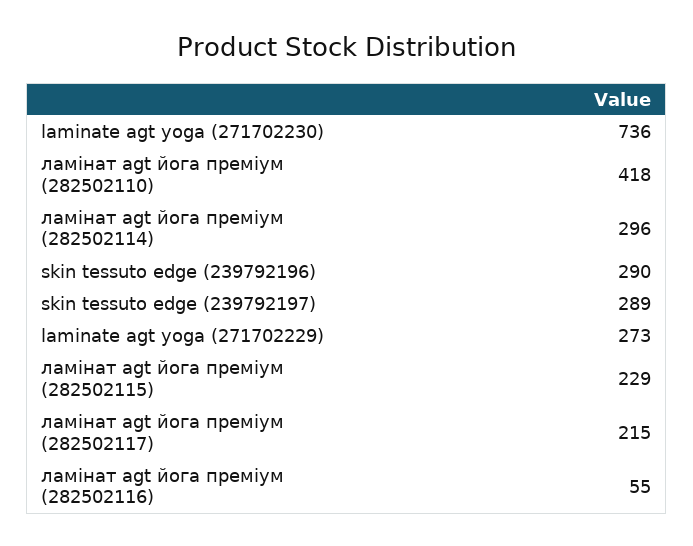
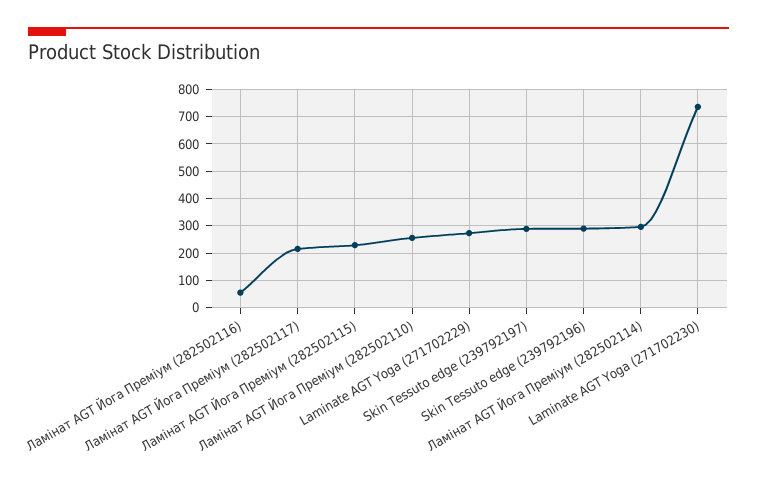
ламінат agt йога преміум (282502110): 418 -> 250

